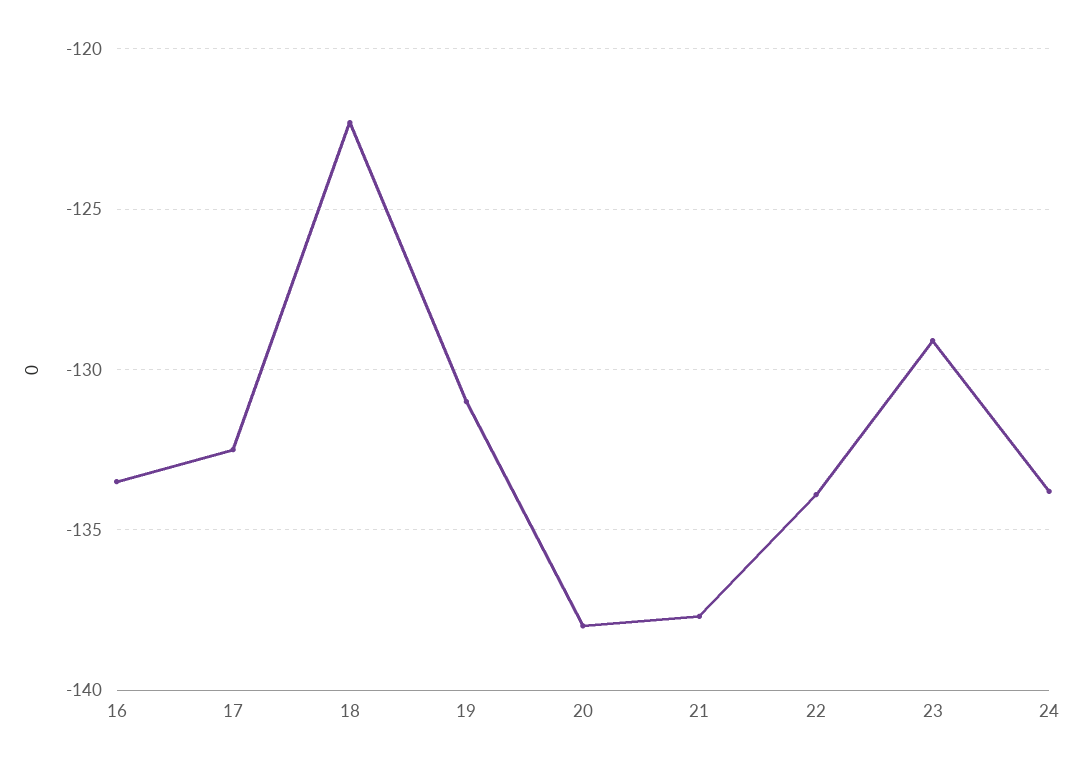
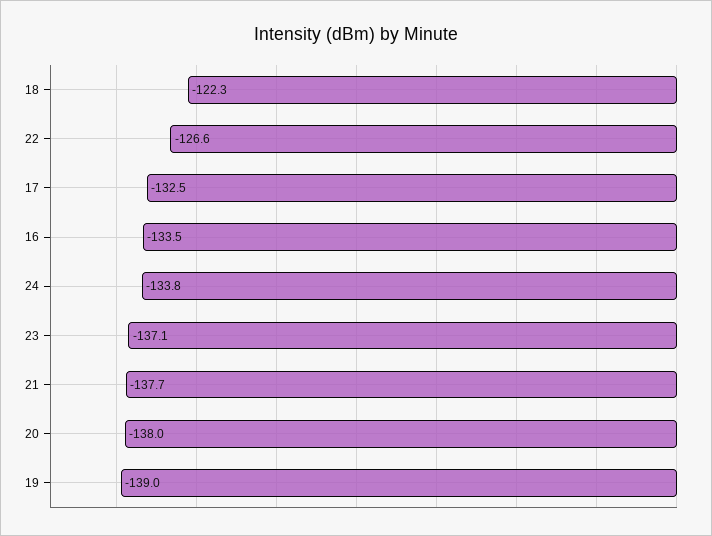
19: -131 -> -139
22: -134 -> -126.6
23: -129 -> -137.1

